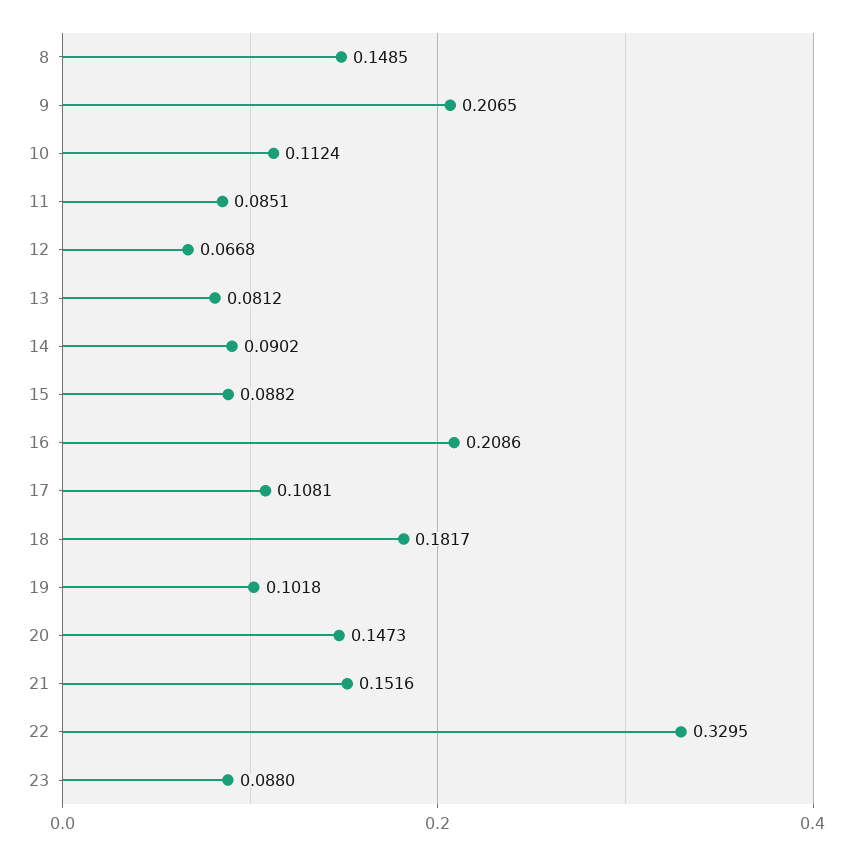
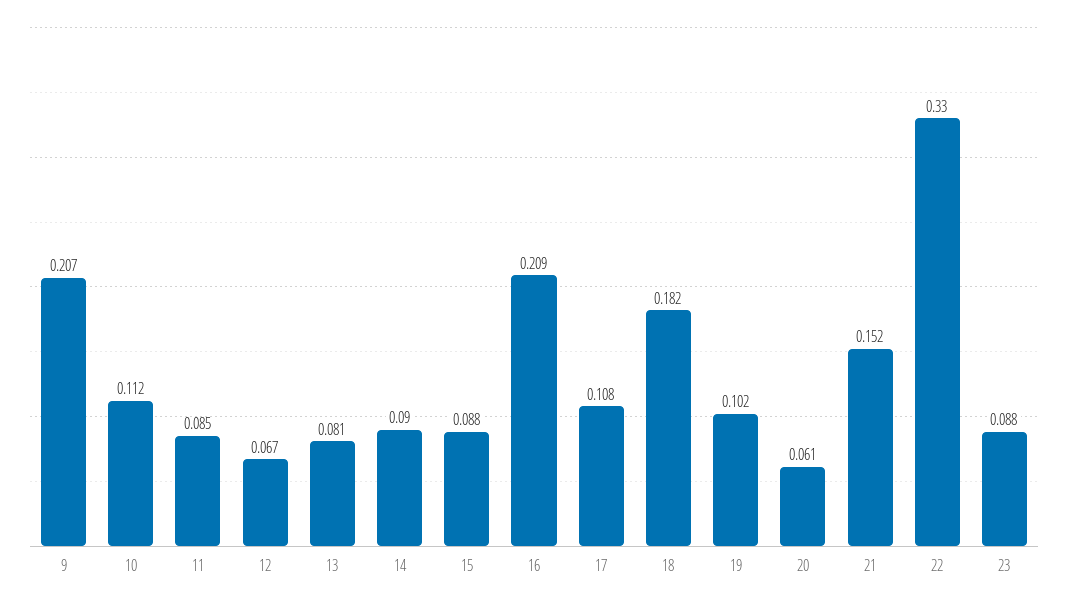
8: 0.1485 -> none
20: 0.1473 -> 0.061

